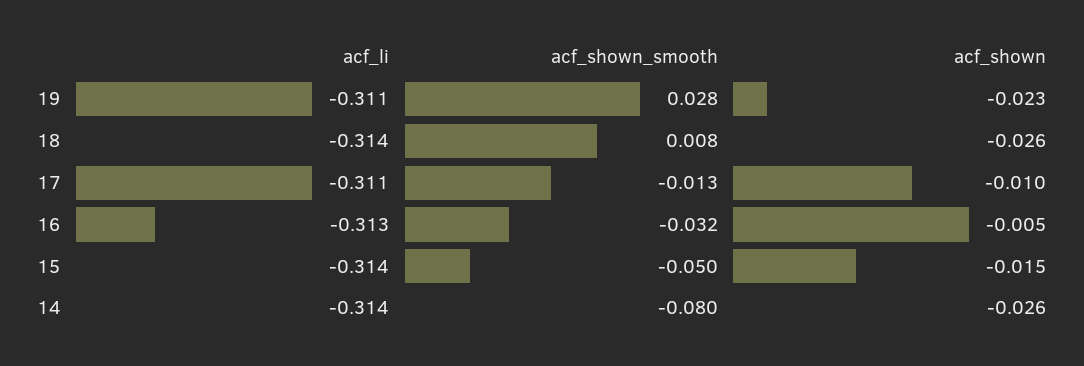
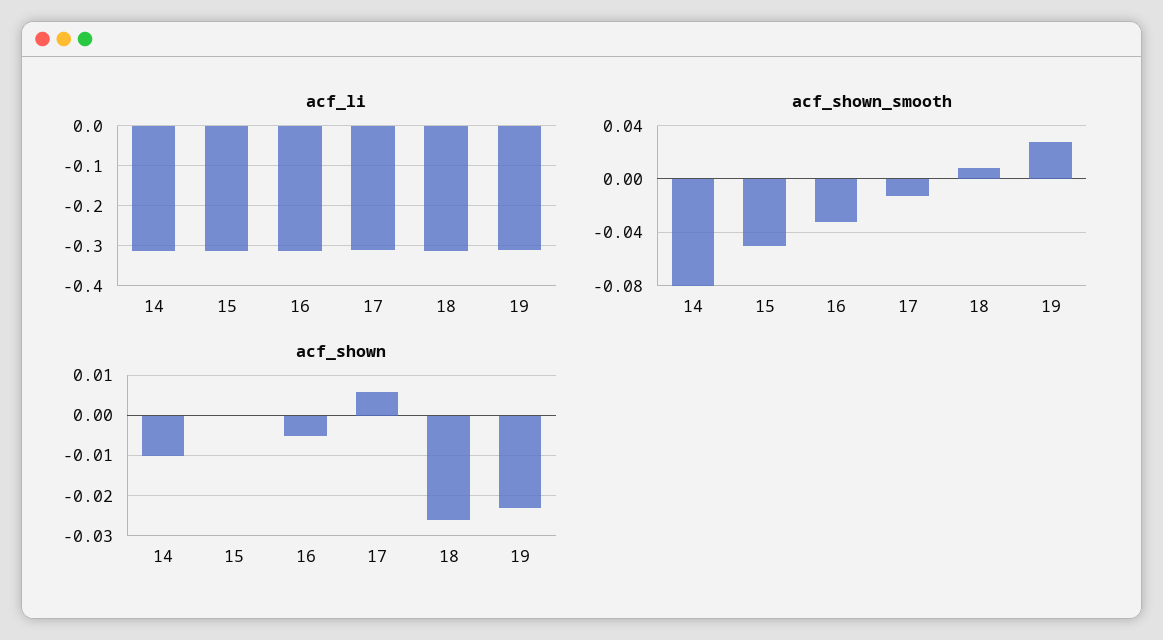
acf_shown, 17: -0.01 -> 0.005
acf_shown, 15: -0.015 -> 0
acf_shown, 14: -0.026 -> -0.01

